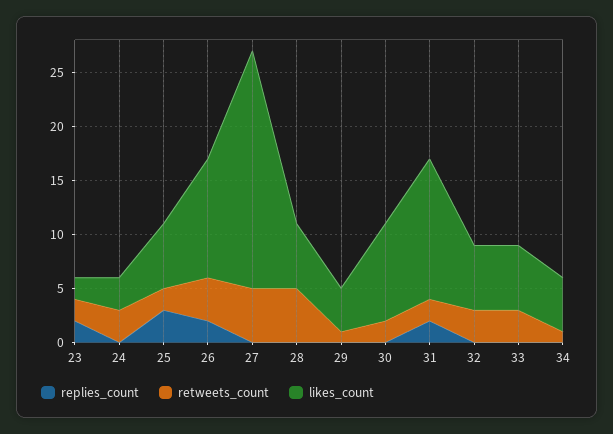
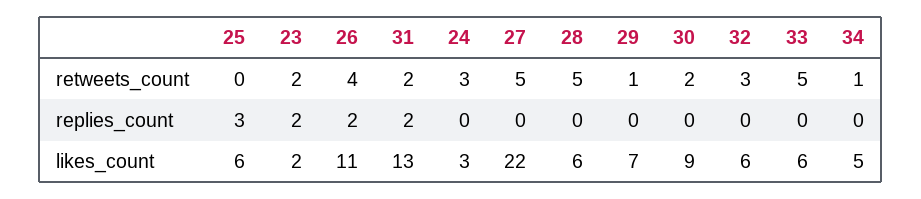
retweets_count, 25: 2 -> 0
likes_count, 29: 4 -> 7
retweets_count, 33: 3 -> 5

